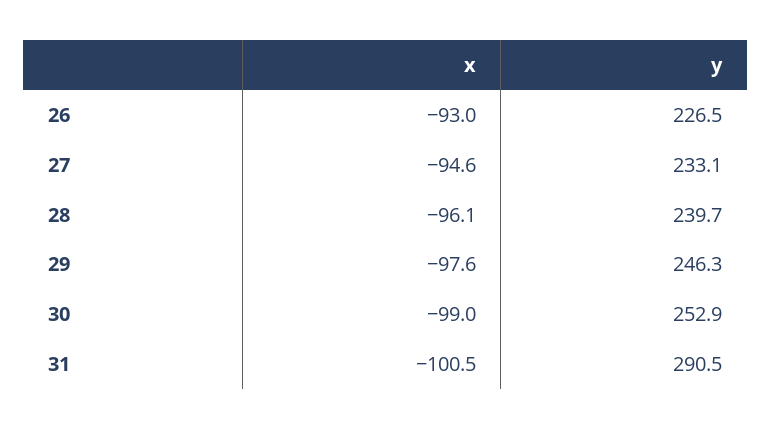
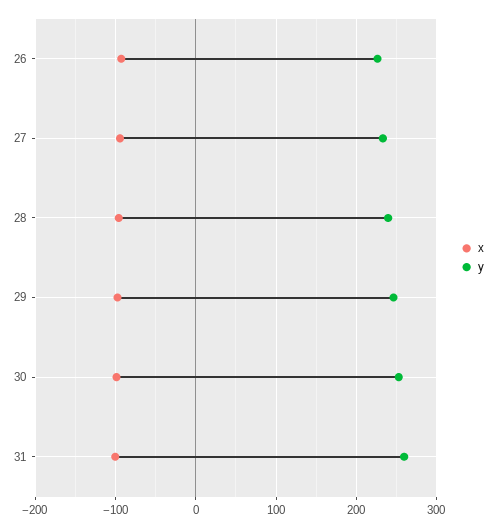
y, 31: 290.5 -> 260

